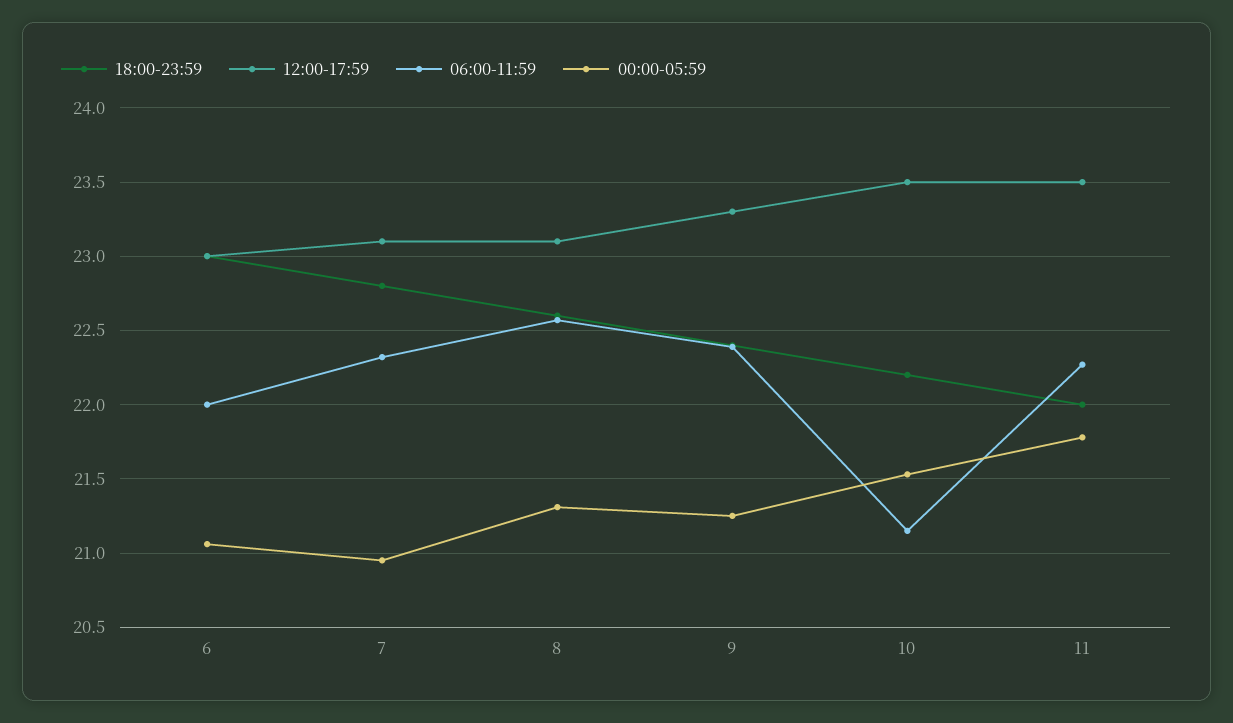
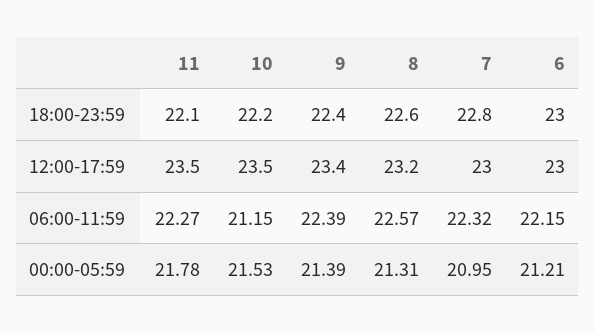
06:00-11:59, 6: 22 -> 22.15
00:00-05:59, 6: 21.05 -> 21.21
12:00-17:59, 7: 23.1 -> 23
12:00-17:59, 8: 23.1 -> 23.2
12:00-17:59, 9: 23.3 -> 23.4
00:00-05:59, 9: 21.25 -> 21.39
18:00-23:59, 11: 22 -> 22.1

